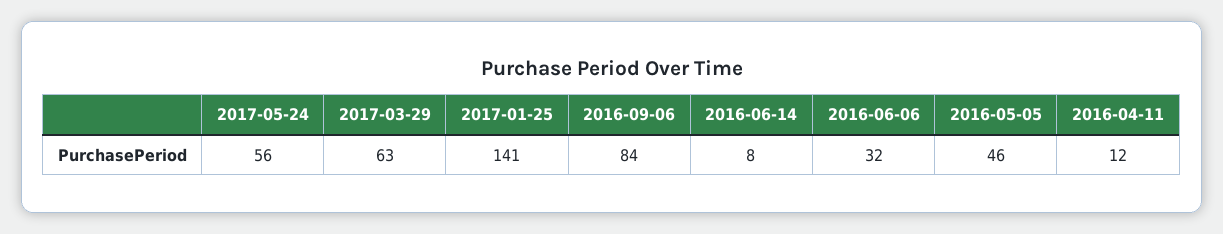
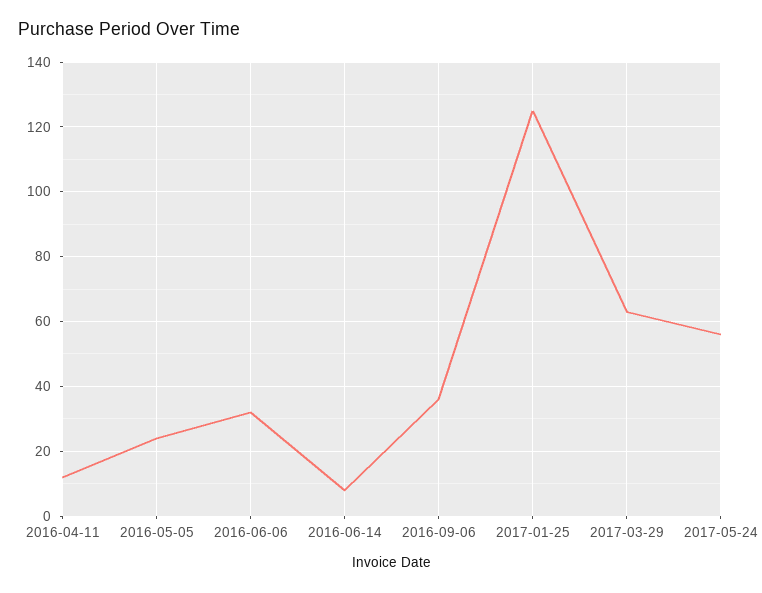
2017-01-25: 141 -> 125
2016-09-06: 84 -> 35
2016-05-05: 46 -> 25

